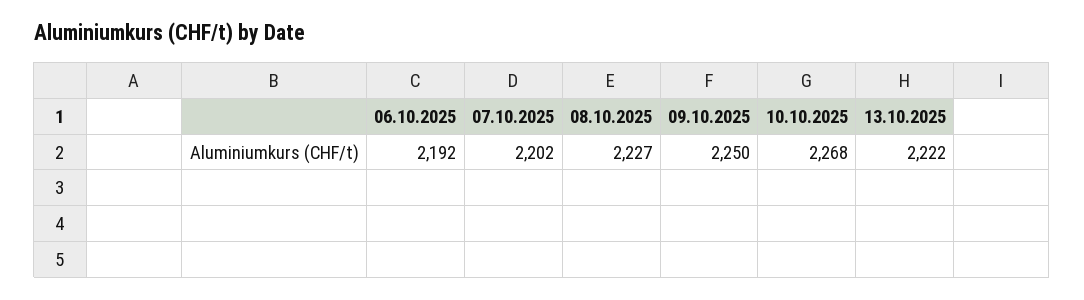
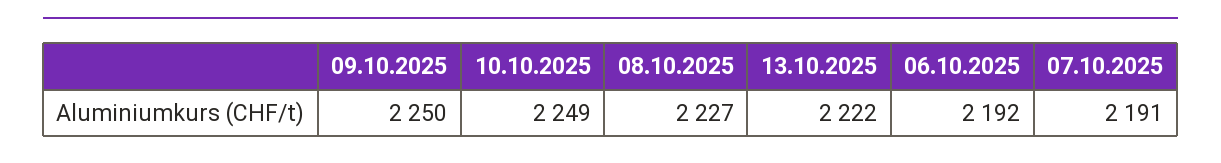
07.10.2025: 2202 -> 2191
10.10.2025: 2268 -> 2249

